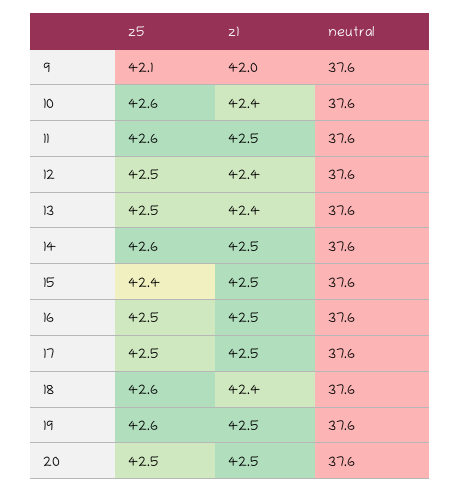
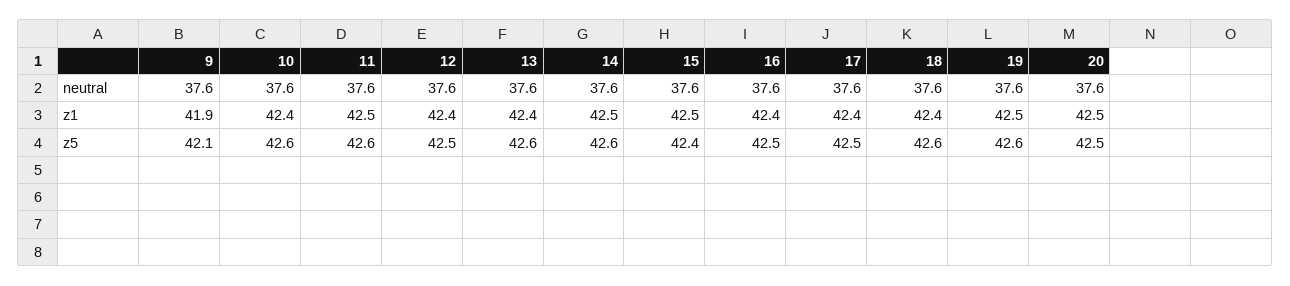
z1, 9: 42 -> 41.9
z5, 13: 42.5 -> 42.6
z1, 16: 42.5 -> 42.4
z1, 17: 42.5 -> 42.4

